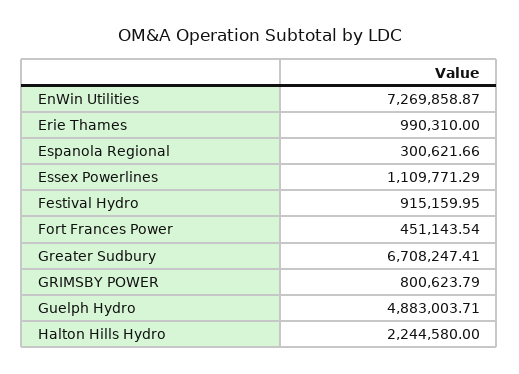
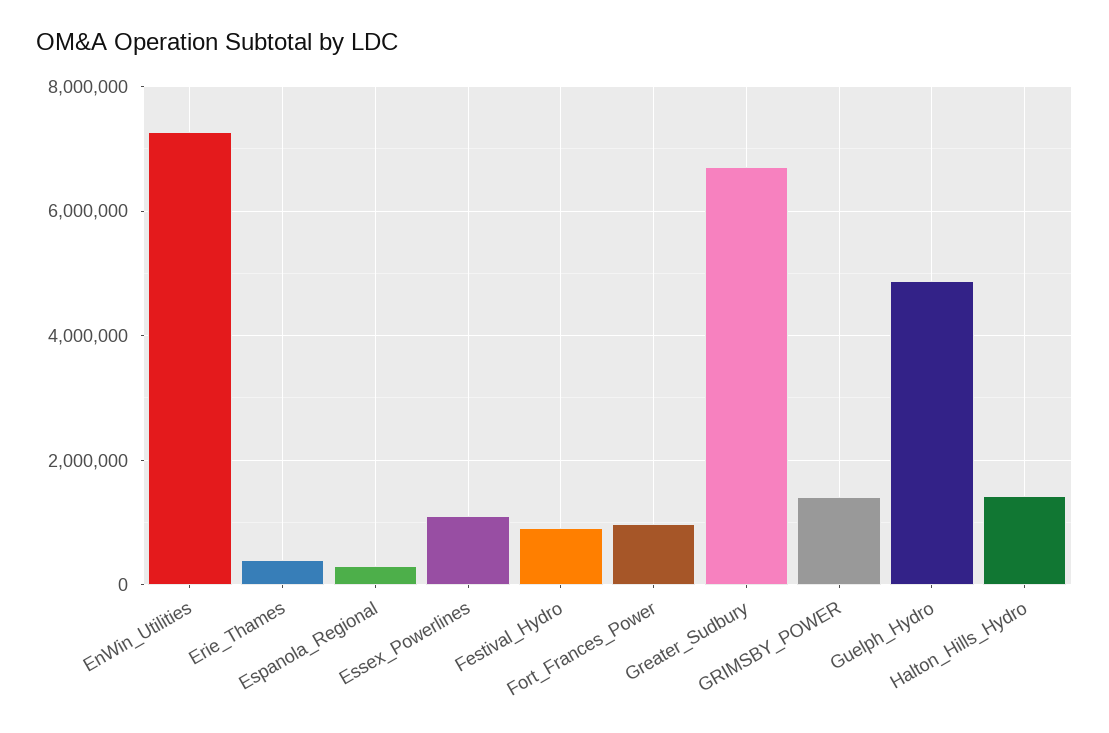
Erie Thames: 990310 -> 400000
Fort Frances Power: 451143.54 -> 1000000
GRIMSBY POWER: 800623.79 -> 1400000
Halton Hills Hydro: 2244580 -> 1400000

